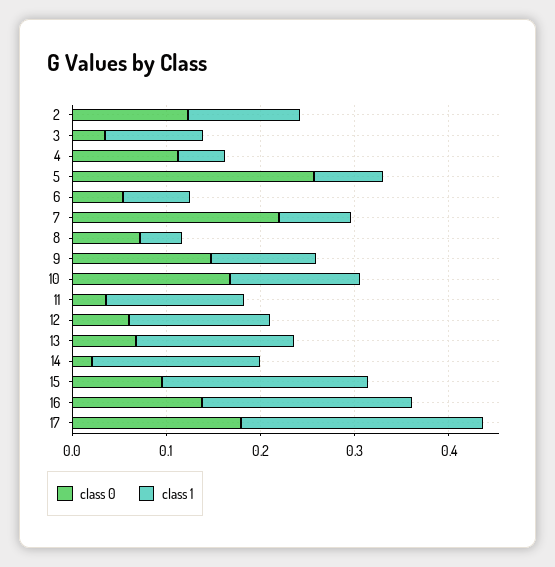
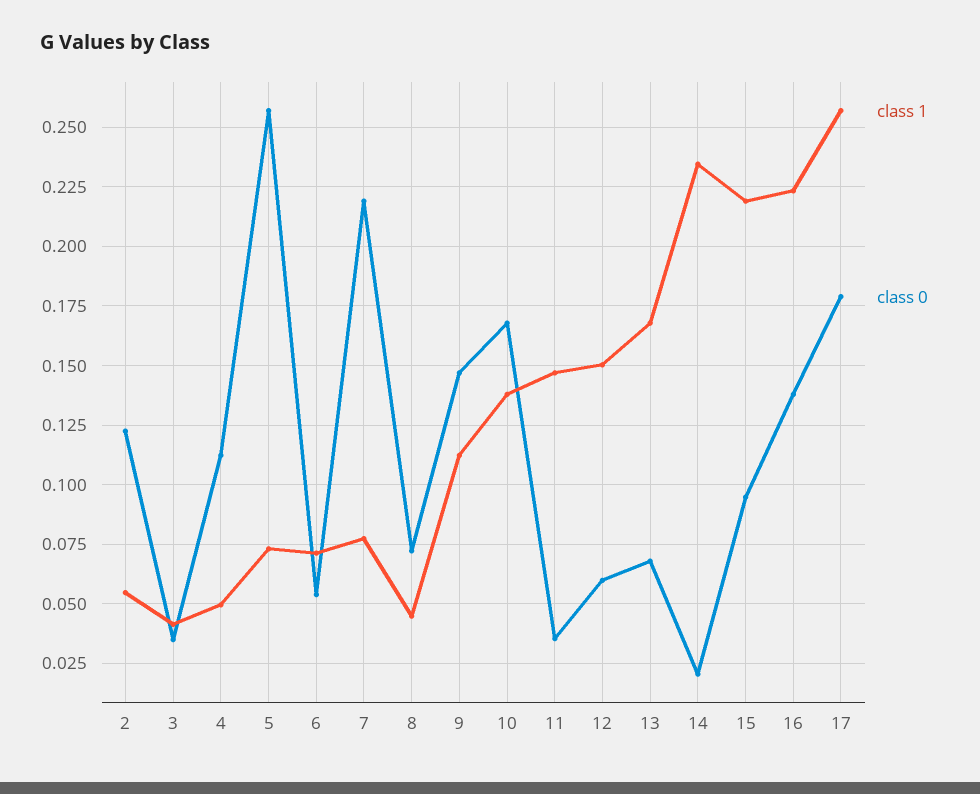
class 1, 2: 0.12 -> 0.055
class 1, 3: 0.1 -> 0.04
class 1, 14: 0.18 -> 0.235

